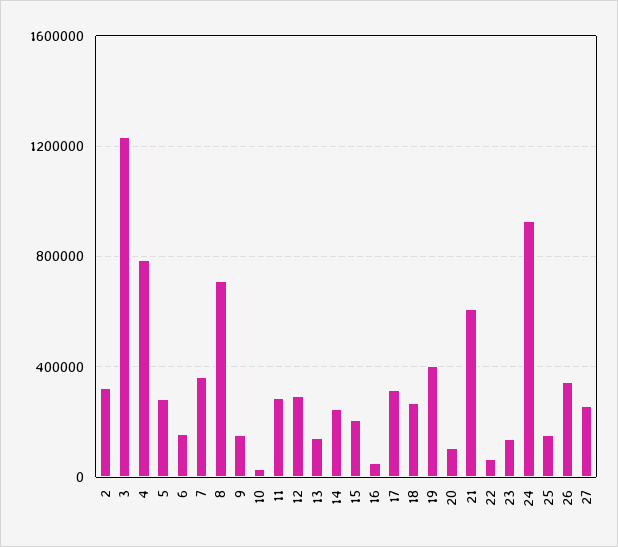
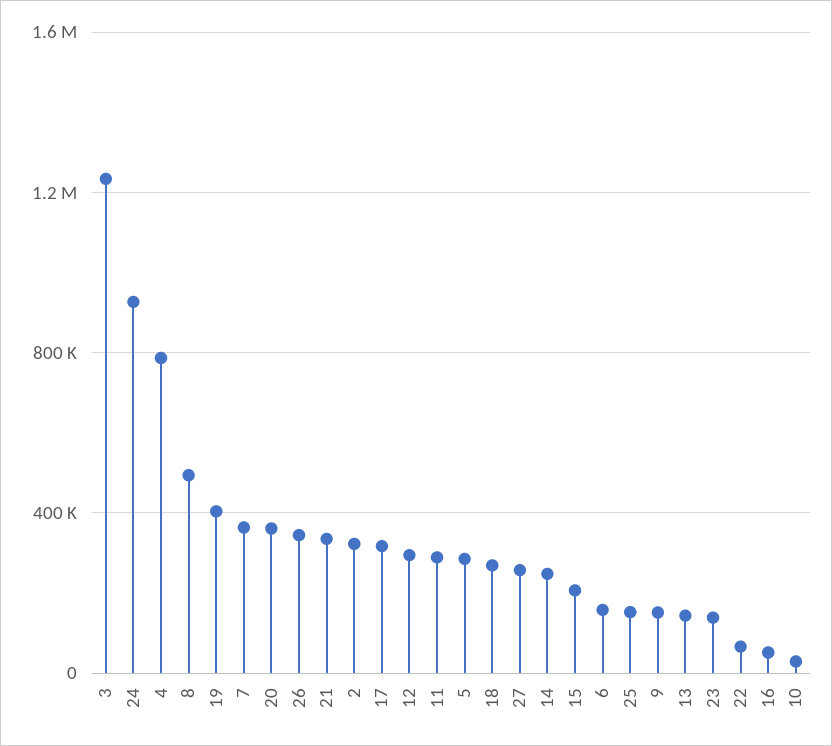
8: 700000 -> 500000
20: 100000 -> 350000
21: 600000 -> 350000

